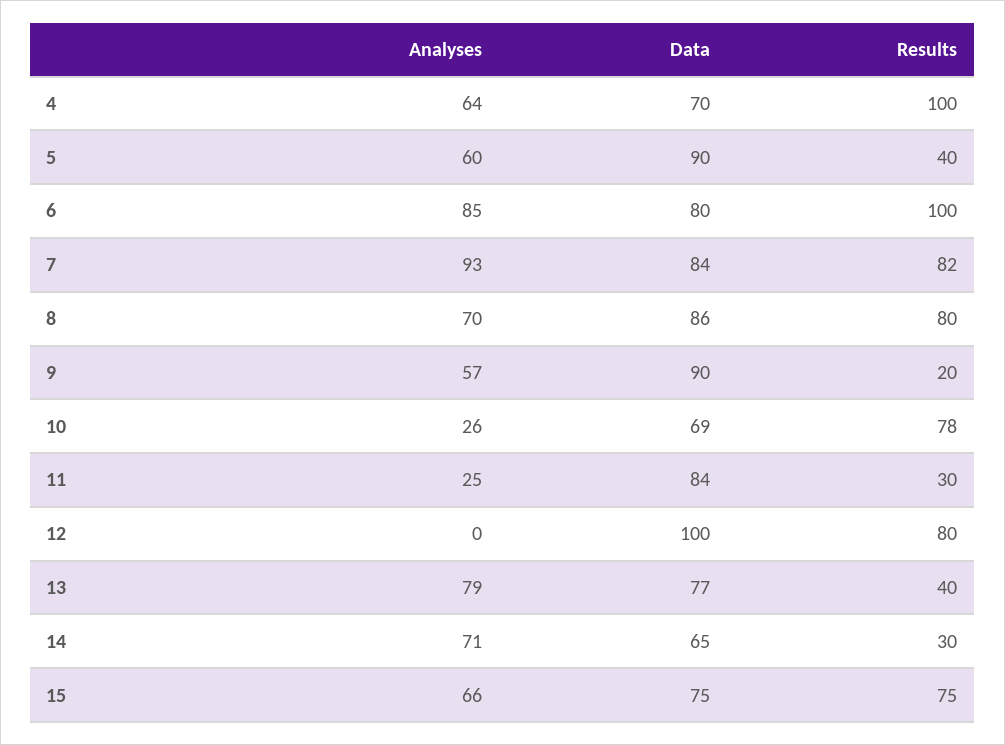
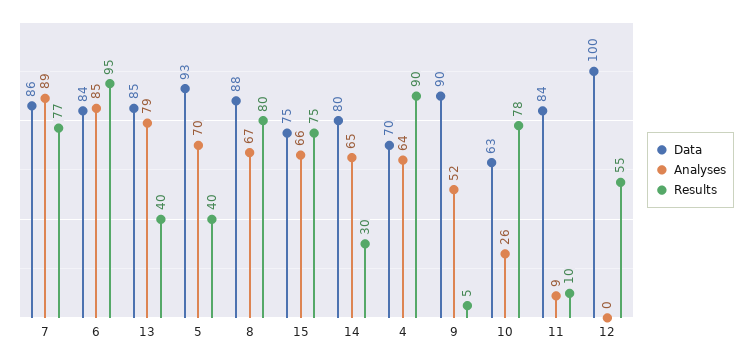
Results, 4: 100 -> 90
Analyses, 5: 60 -> 70
Data, 5: 90 -> 93
Data, 6: 80 -> 84
Results, 6: 100 -> 95
Analyses, 7: 93 -> 89
Data, 7: 84 -> 86
Results, 7: 82 -> 77
Analyses, 8: 70 -> 67
Data, 8: 86 -> 88
Analyses, 9: 57 -> 52
Results, 9: 20 -> 5
Data, 10: 69 -> 63
Analyses, 11: 25 -> 9
Results, 11: 30 -> 10
Results, 12: 80 -> 55
Data, 13: 77 -> 85
Analyses, 14: 71 -> 65
Data, 14: 65 -> 80

